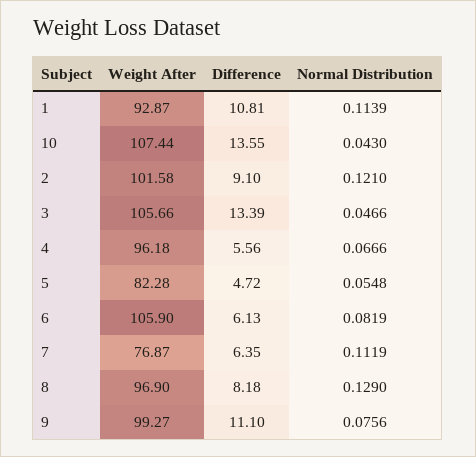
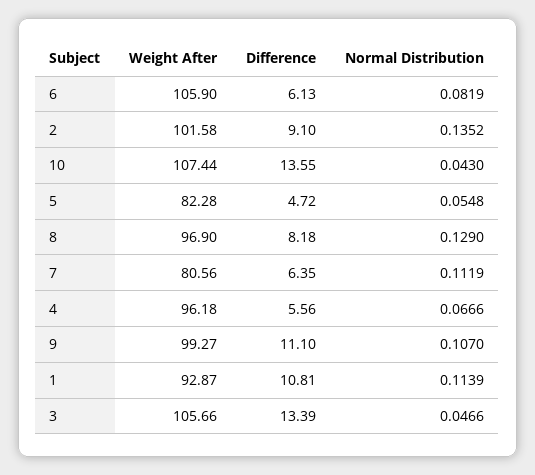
Normal Distribution, 2: 0.121 -> 0.1352
Weight After, 7: 76.87 -> 80.56
Normal Distribution, 9: 0.0756 -> 0.107

